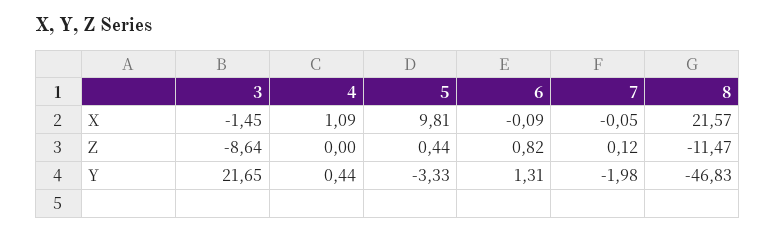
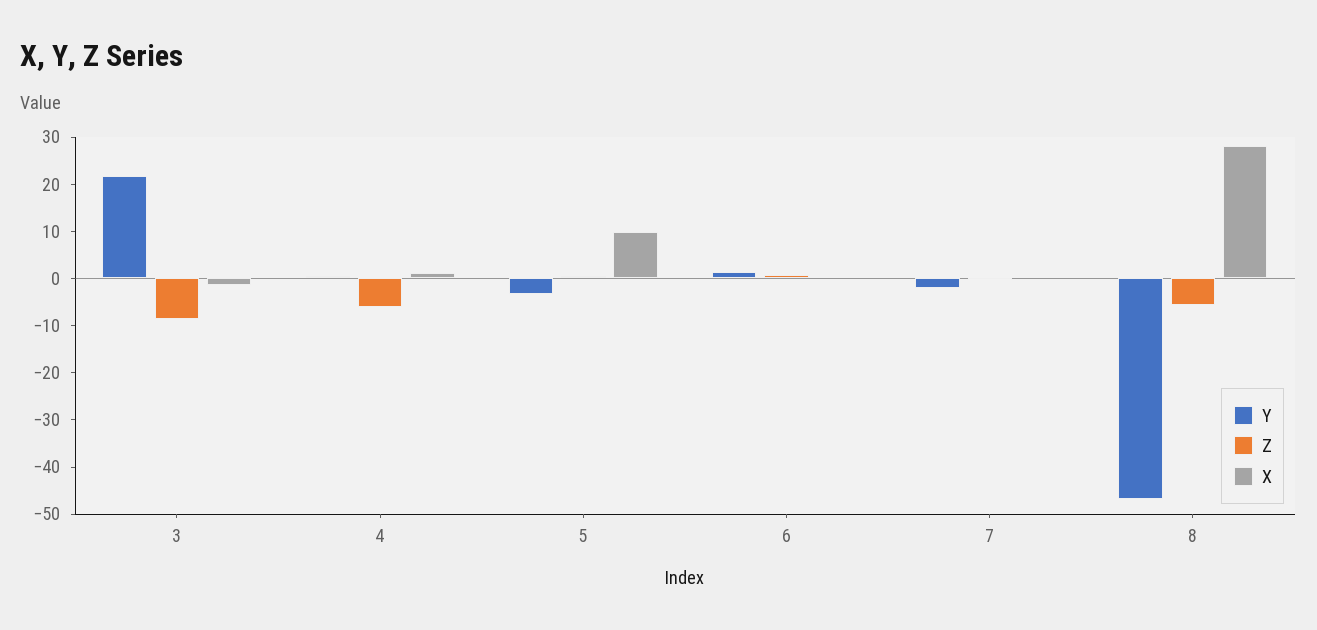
X, 8: 21.57 -> 28
Z, 4: 0 -> -6
Z, 8: -11.47 -> -6

